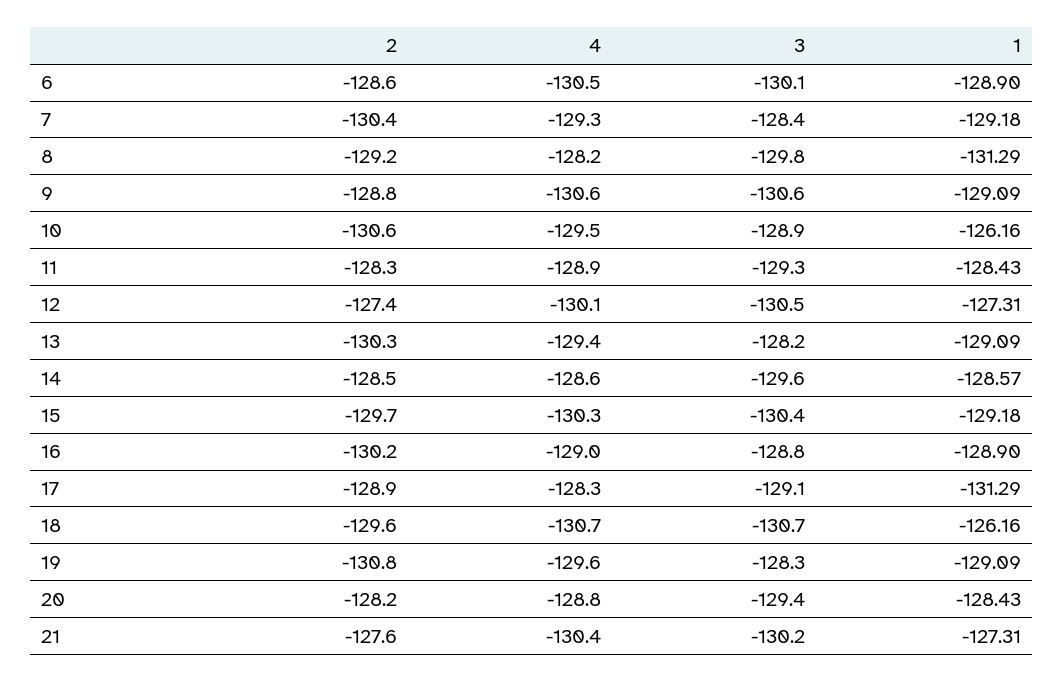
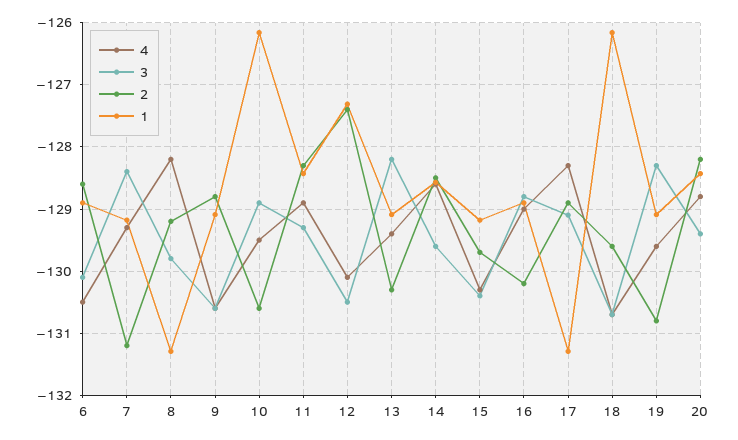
2, 7: -130.4 -> -131.2
2, 21: -127.6 -> none
4, 21: -130.4 -> none
3, 21: -130.2 -> none
1, 21: -127.31 -> none

